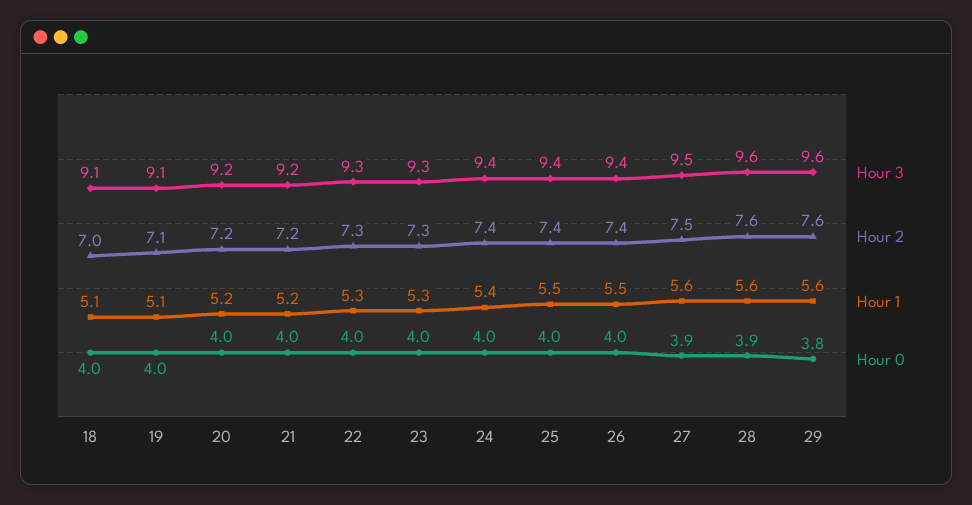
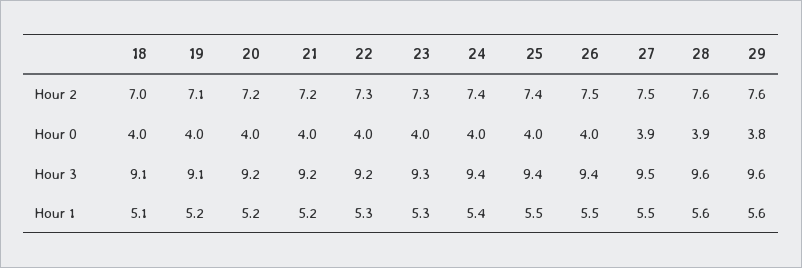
Hour 1, 19: 5.1 -> 5.2
Hour 3, 22: 9.3 -> 9.2
Hour 2, 26: 7.4 -> 7.5
Hour 1, 27: 5.6 -> 5.5

